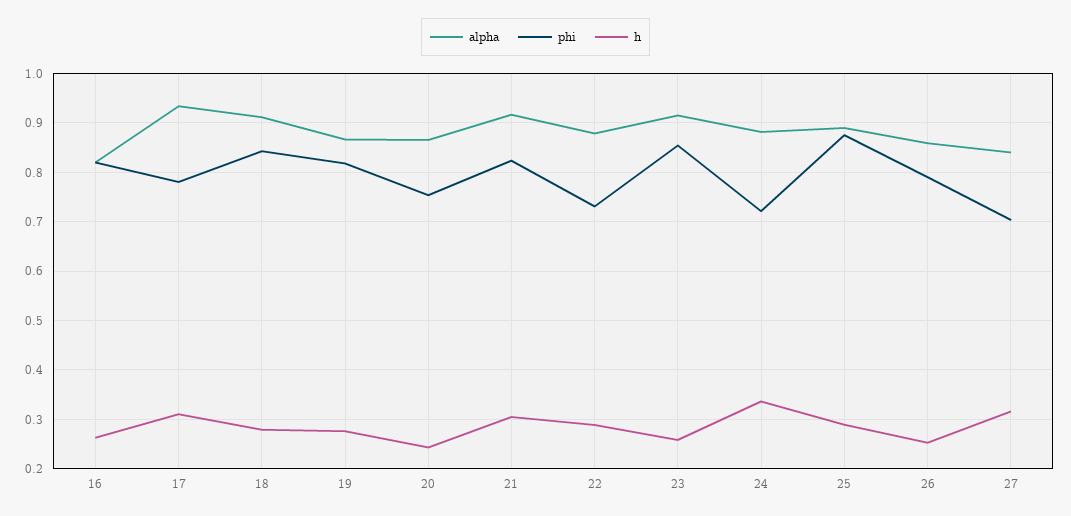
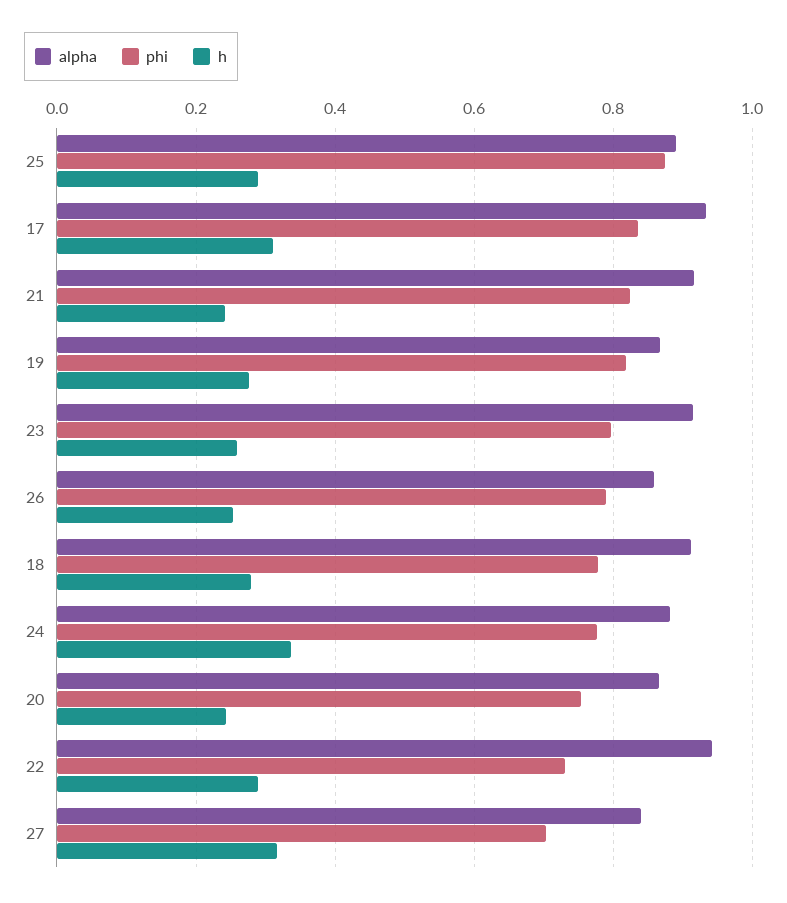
alpha, 16: 0.82 -> none
phi, 16: 0.82 -> none
h, 16: 0.26 -> none
phi, 17: 0.78 -> 0.84
phi, 18: 0.84 -> 0.78
h, 21: 0.3 -> 0.24
alpha, 22: 0.88 -> 0.94
phi, 23: 0.86 -> 0.8
phi, 24: 0.72 -> 0.78

